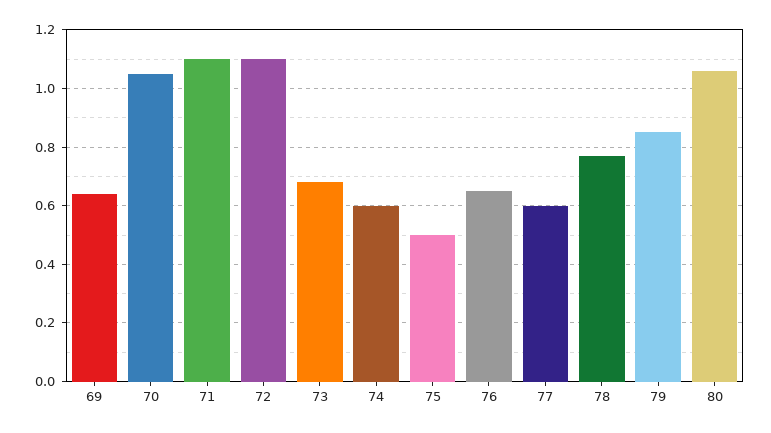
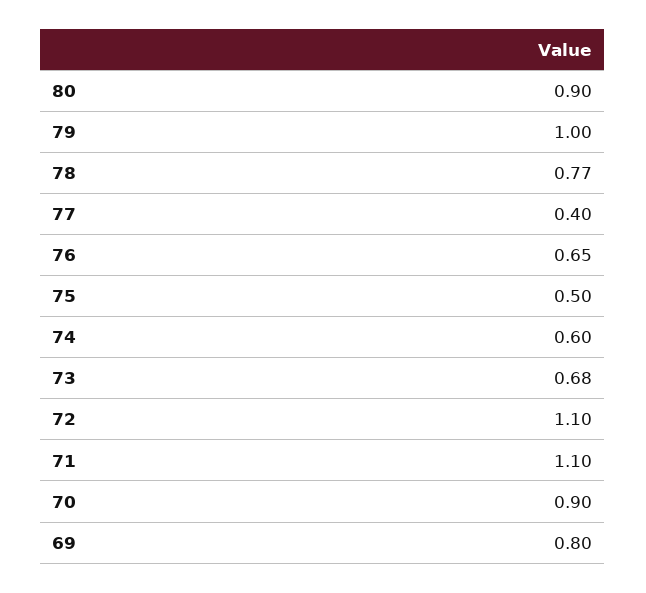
69: 0.65 -> 0.8
70: 1.05 -> 0.9
77: 0.6 -> 0.4
79: 0.85 -> 1
80: 1.05 -> 0.9

